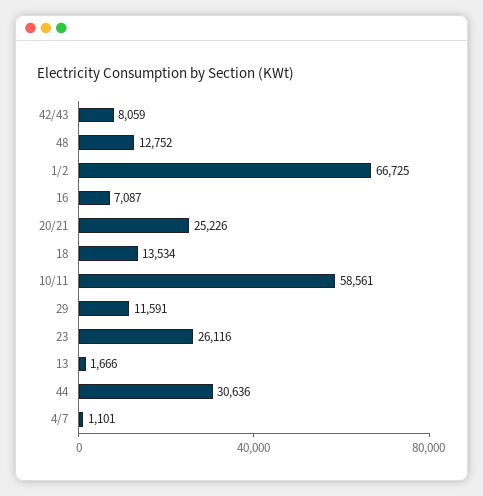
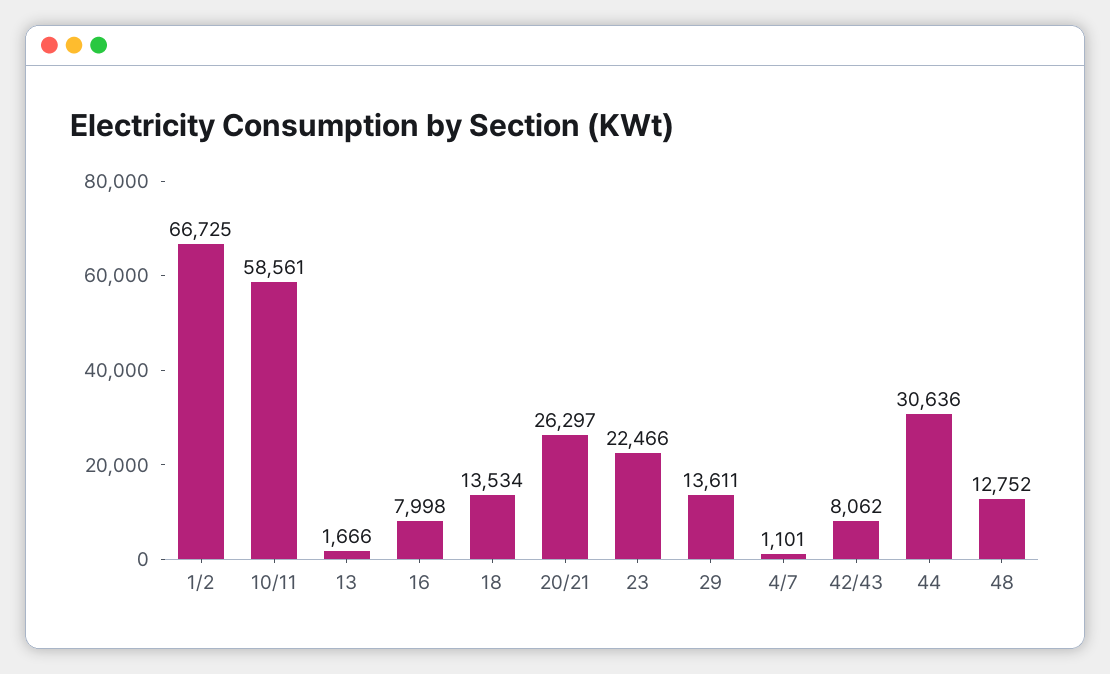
42/43: 8059 -> 8062
16: 7087 -> 7998
20/21: 25226 -> 26297
29: 11591 -> 13611
23: 26116 -> 22466

